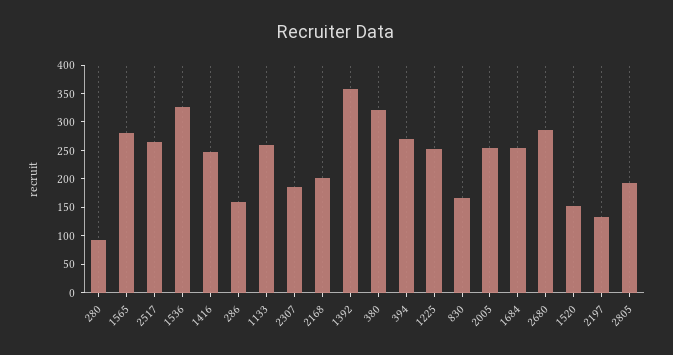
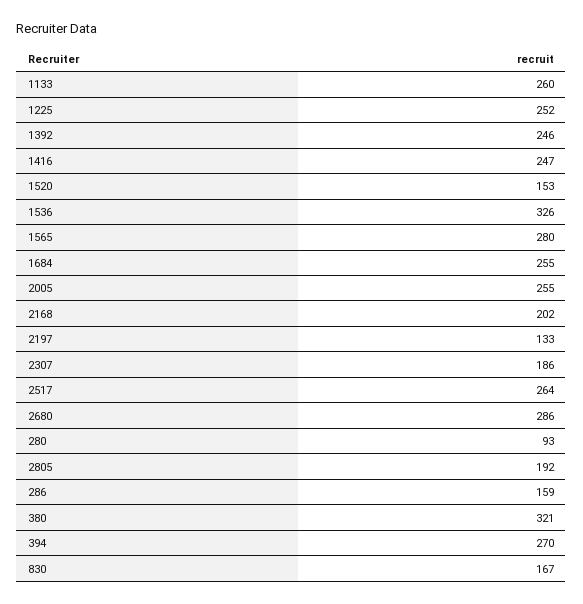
1392: 350 -> 246

